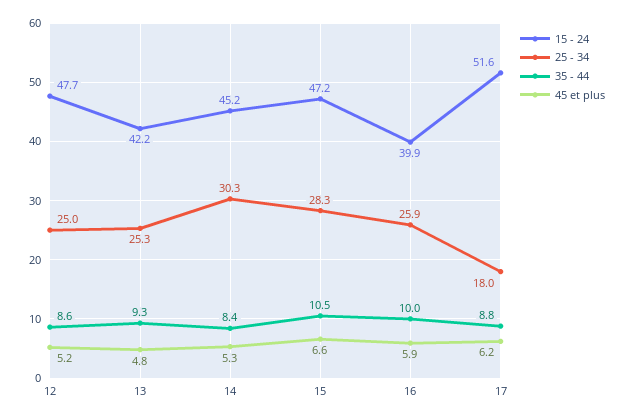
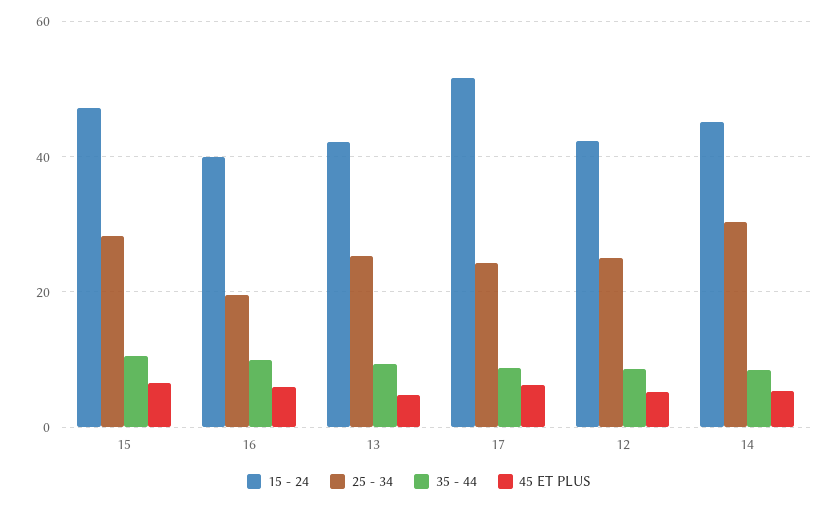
15 - 24, 12: 47.7 -> 42
25 - 34, 16: 25.9 -> 20
25 - 34, 17: 18 -> 24

